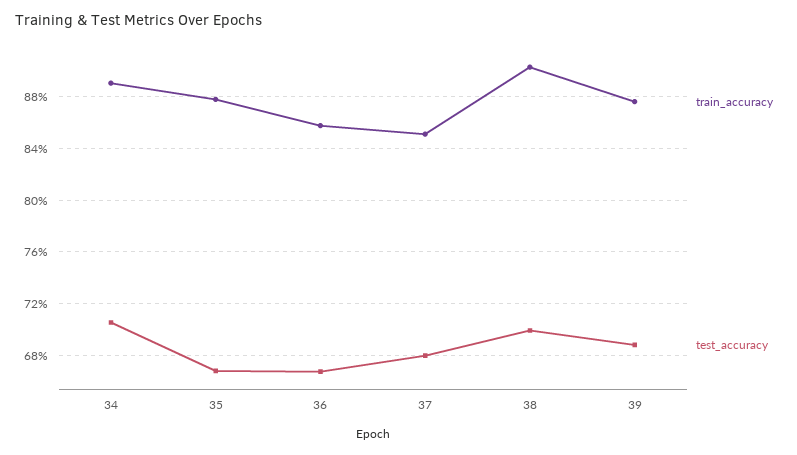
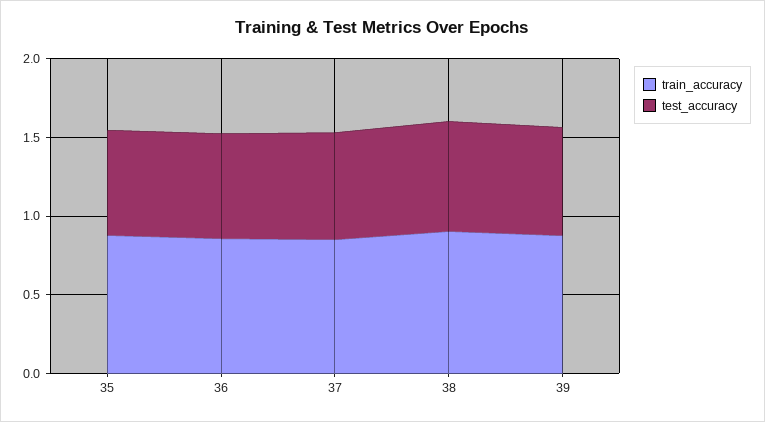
train_accuracy, 34: 0.89 -> none
test_accuracy, 34: 0.705 -> none

